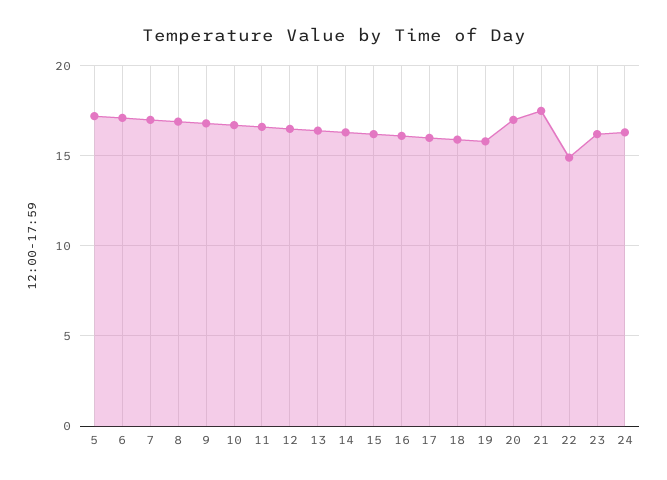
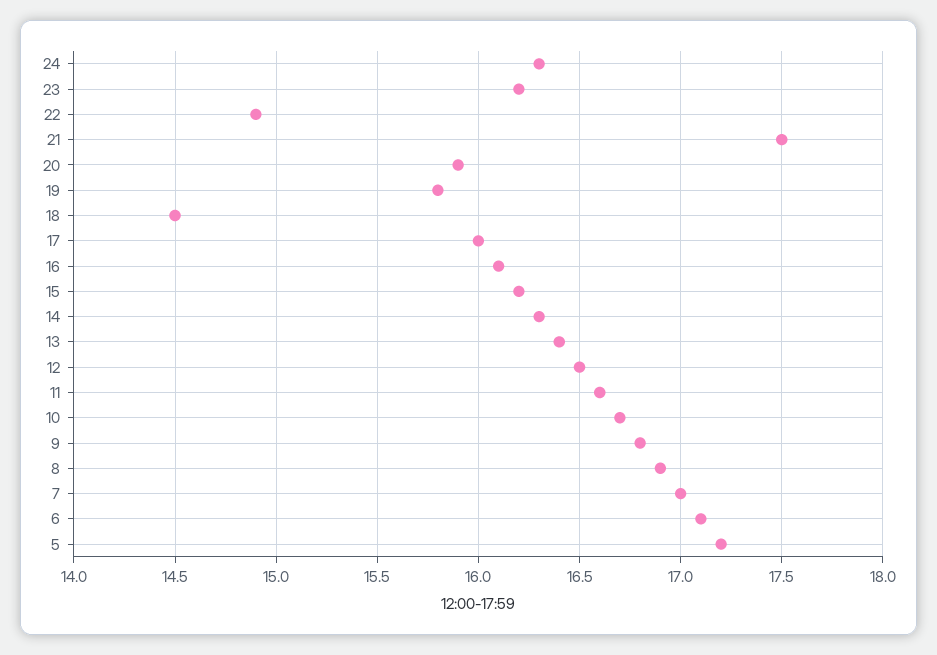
18: 16 -> 14.5
20: 17 -> 15.9

